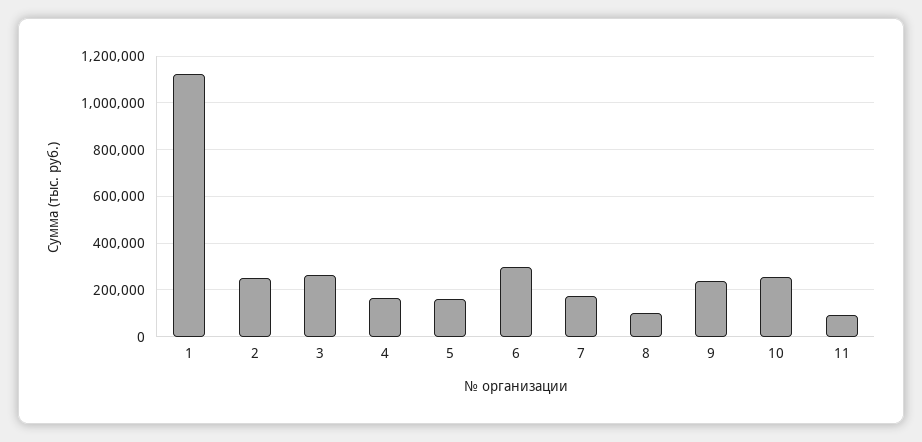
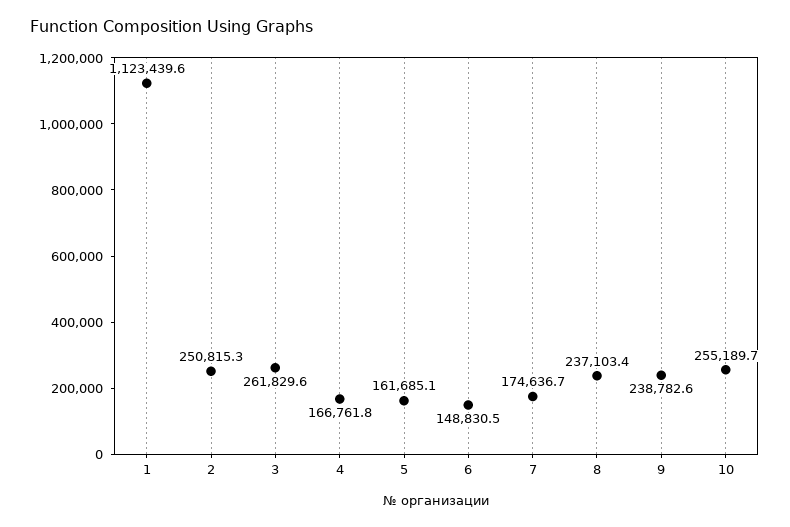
6: 300000 -> 148830.5
8: 100000 -> 237103.4
11: 100000 -> none

